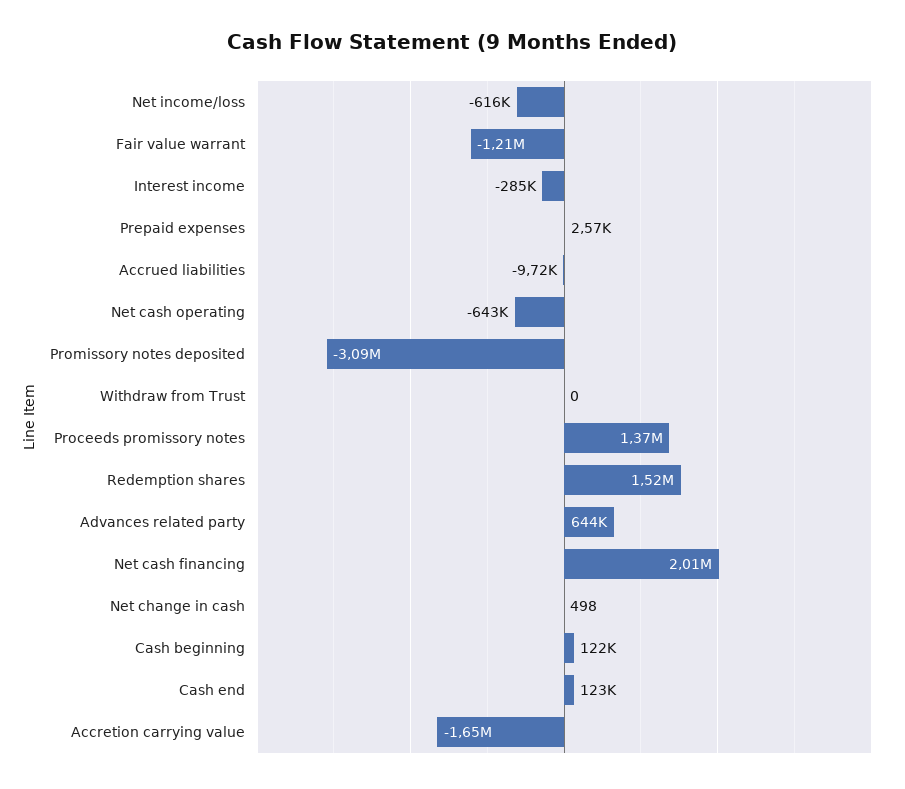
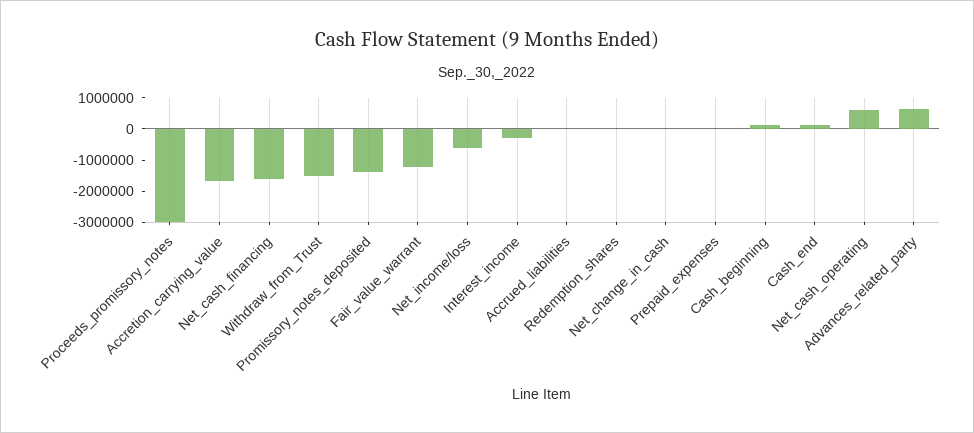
Net cash operating: -643000 -> 500000
Promissory notes deposited: -3090000 -> -1500000
Withdraw from Trust: 0 -> -1500000
Proceeds promissory notes: 1370000 -> -3000000
Redemption shares: 1520000 -> 0
Net cash financing: 2010000 -> -1500000

